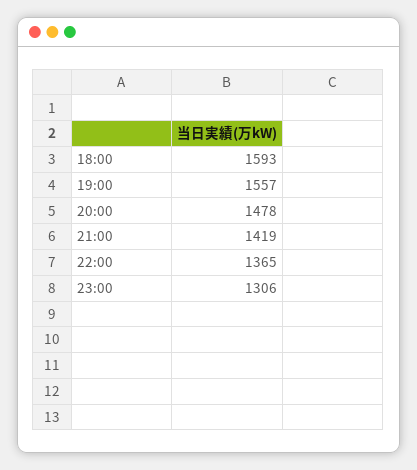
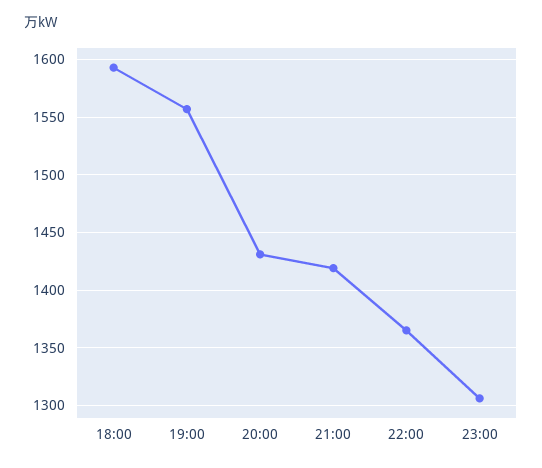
20:00: 1478 -> 1430

